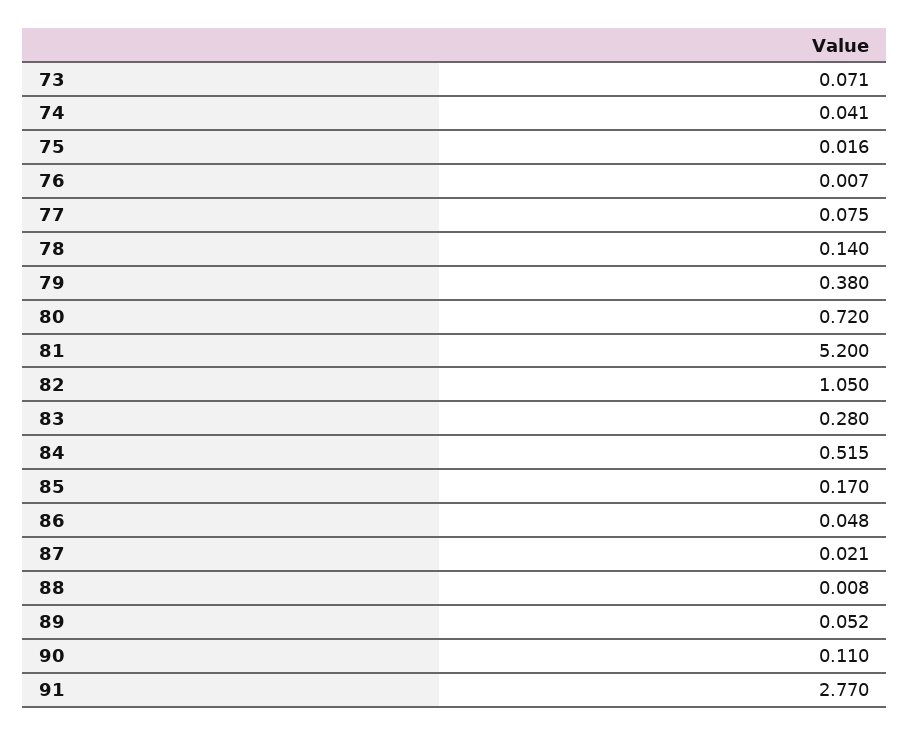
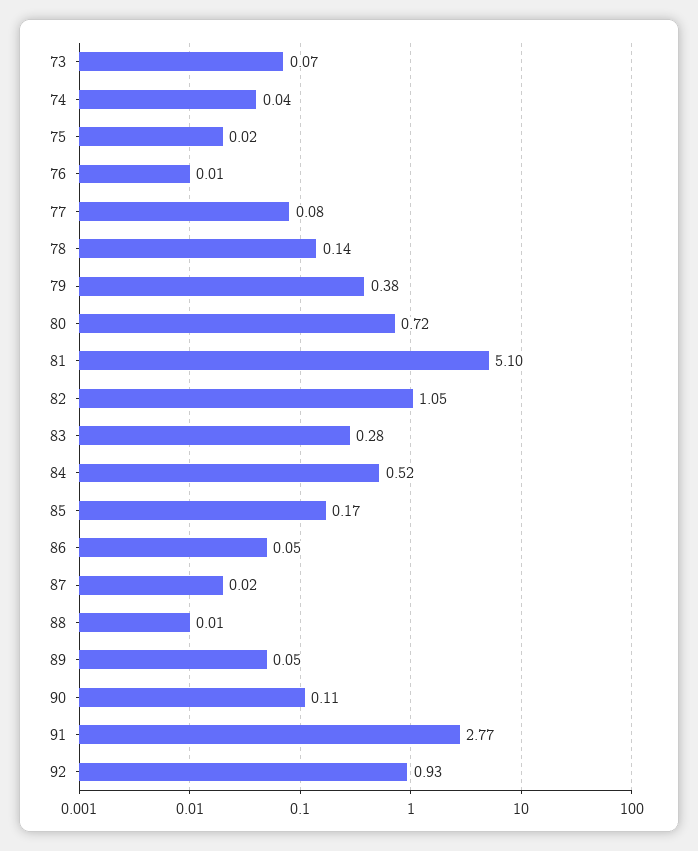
81: 5.2 -> 5.1
92: none -> 0.93

